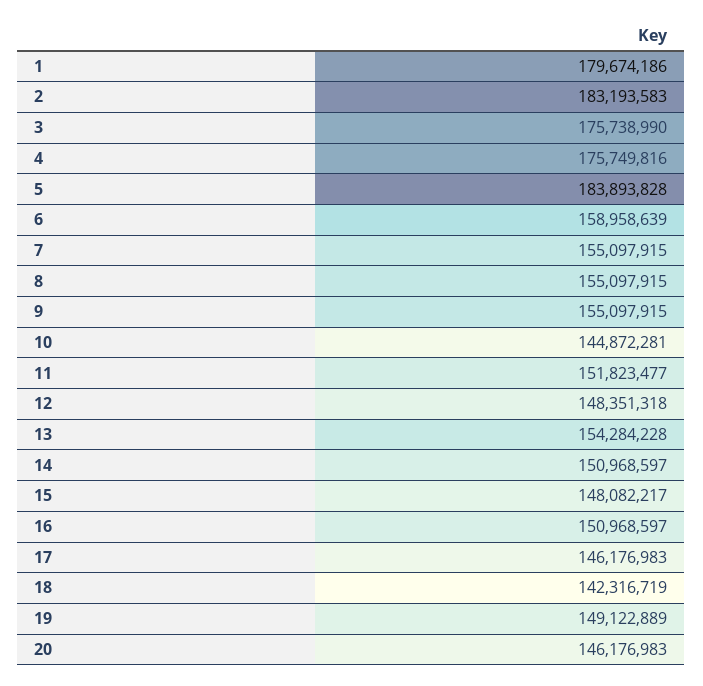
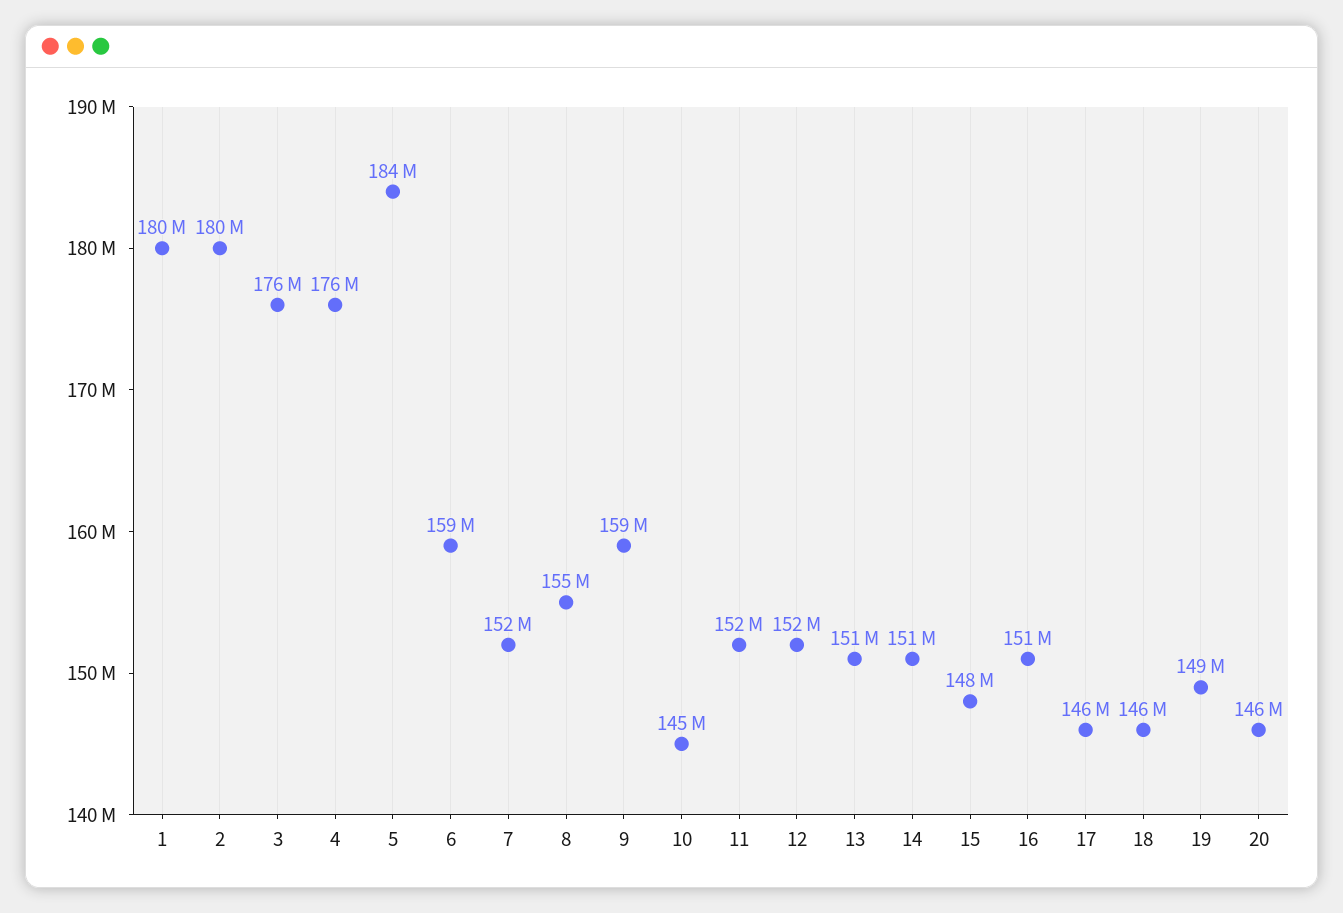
2: 183193583 -> 180000000
7: 155097915 -> 152000000
9: 155097915 -> 159000000
12: 148351318 -> 152000000
13: 154284228 -> 151000000
18: 142316719 -> 146000000

